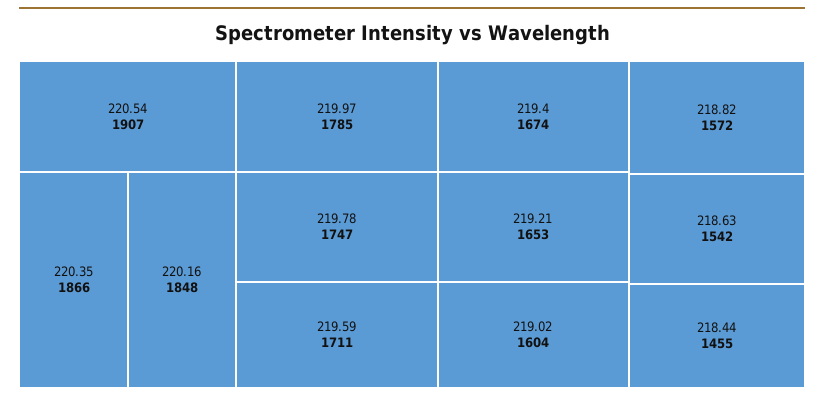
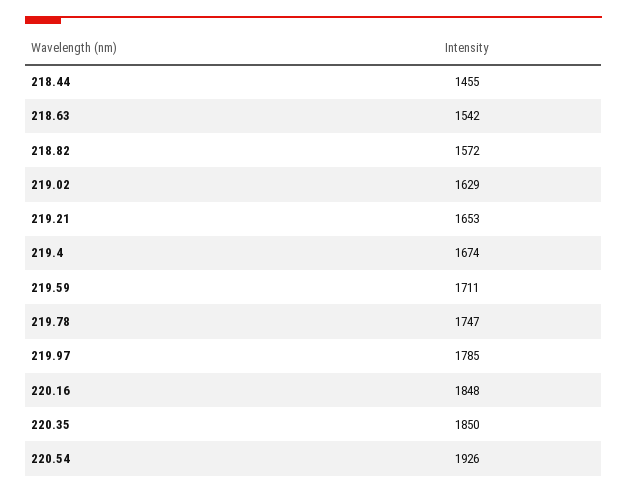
220.54: 1907 -> 1926
220.35: 1866 -> 1850
219.02: 1604 -> 1629

